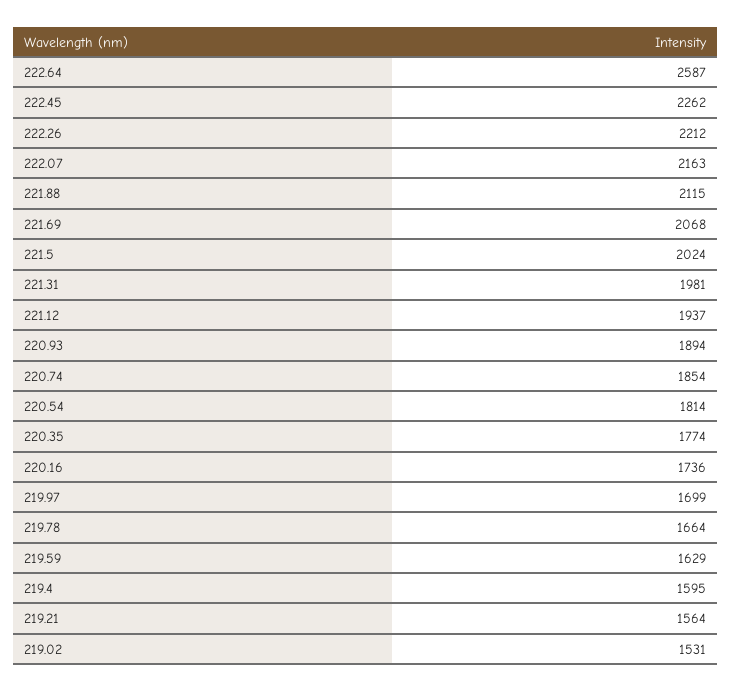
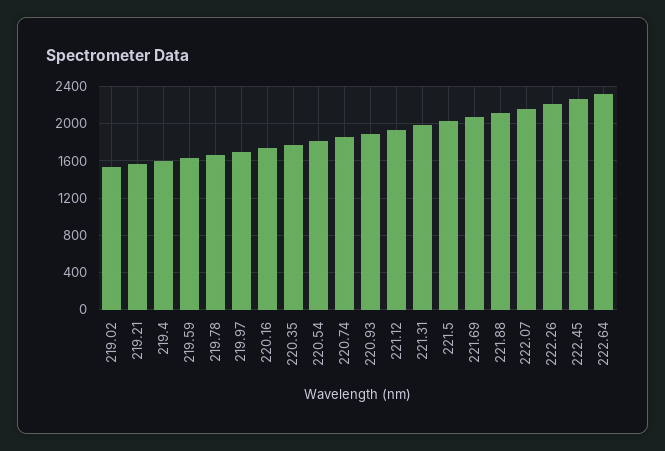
222.64: 2587 -> 2300

